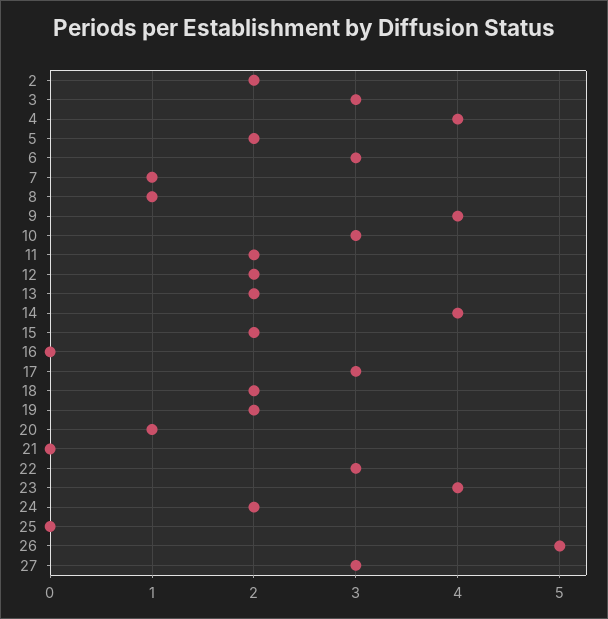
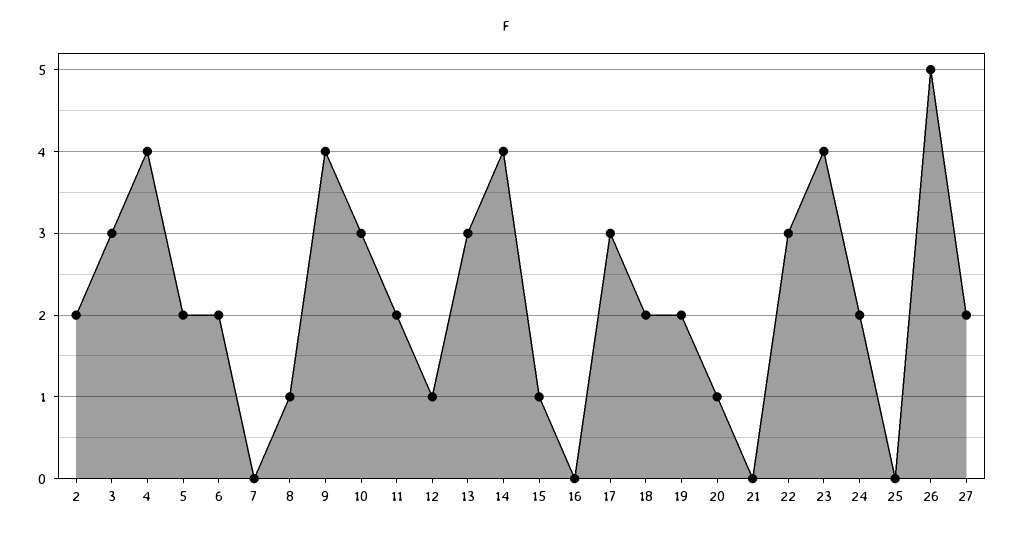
6: 3 -> 2
7: 1 -> 0
12: 2 -> 1
13: 2 -> 3
15: 2 -> 1
27: 3 -> 2

